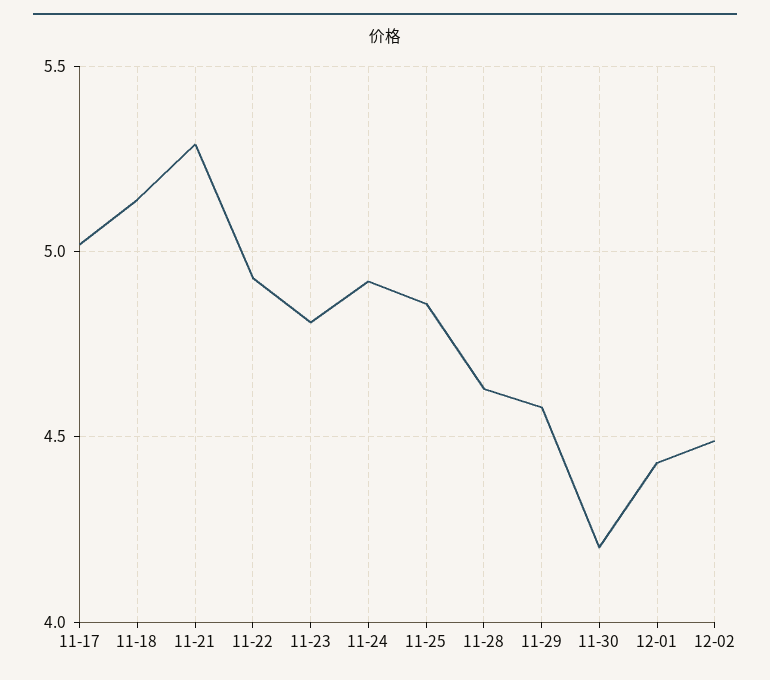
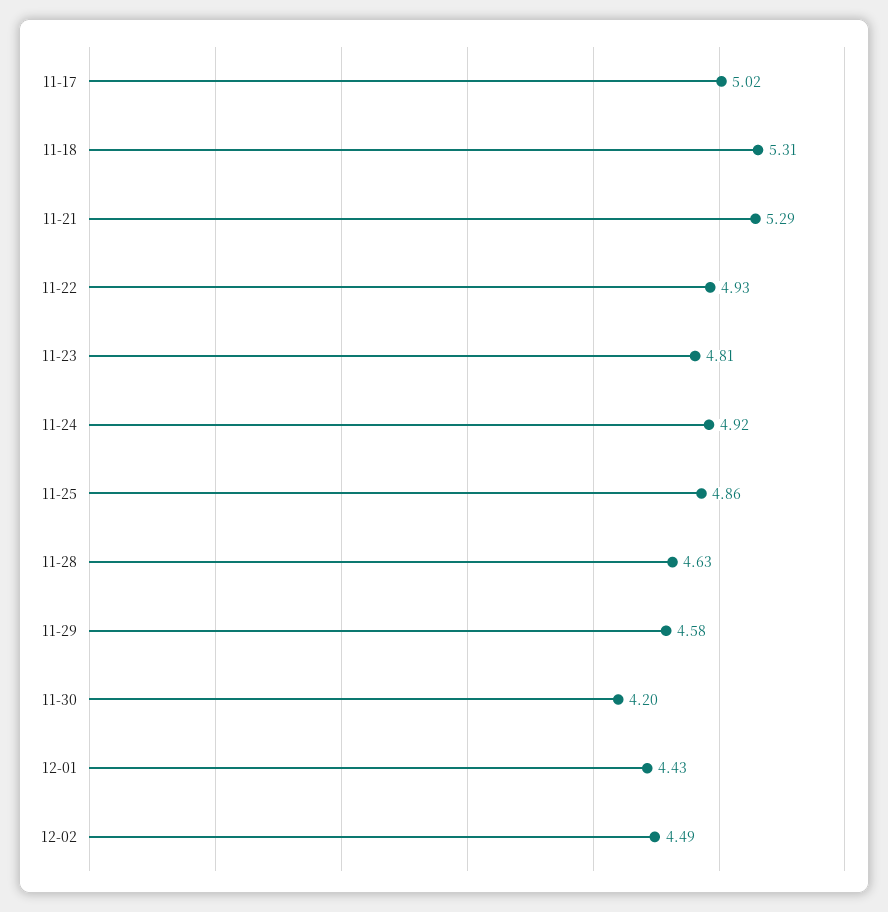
11-18: 5.15 -> 5.31

